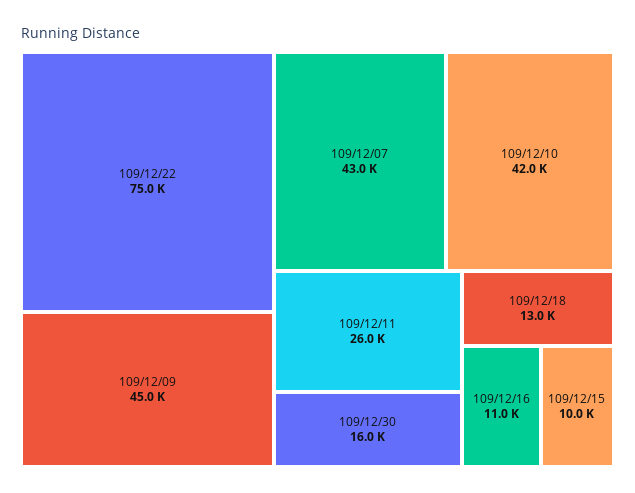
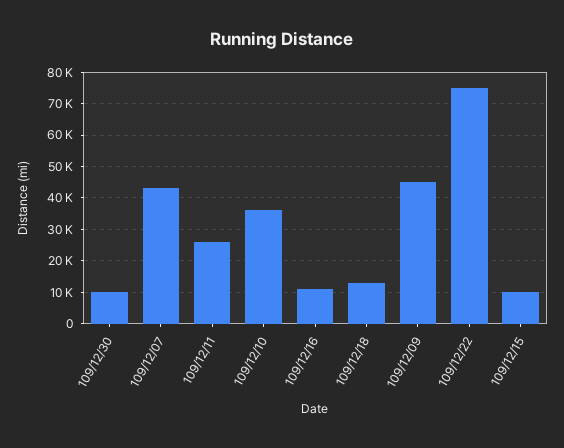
109/12/10: 42000 -> 36000
109/12/30: 16000 -> 10000

